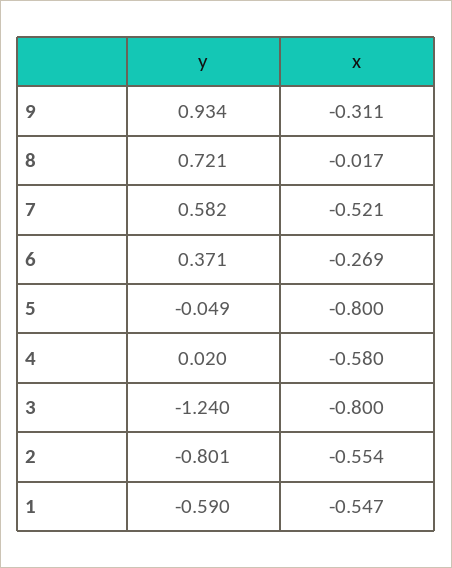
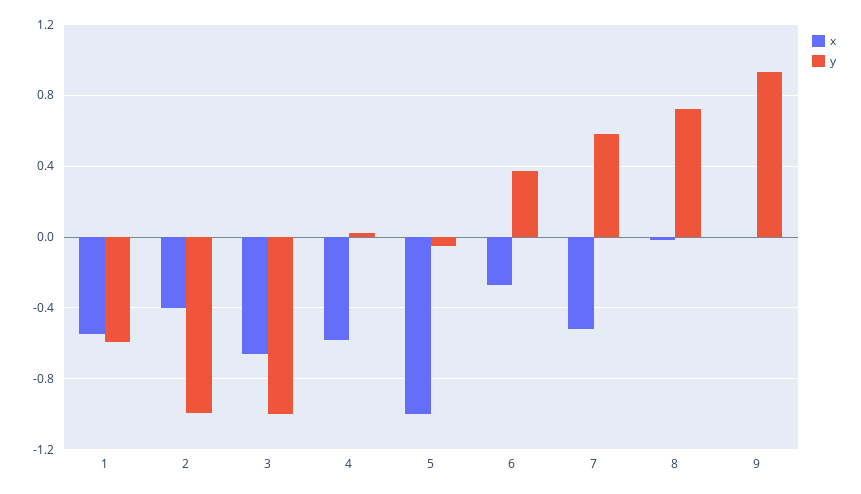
x, 9: -0.311 -> 0
x, 5: -0.8 -> -1
y, 3: -1.24 -> -1
x, 3: -0.8 -> -0.65
y, 2: -0.801 -> -1
x, 2: -0.554 -> -0.4

